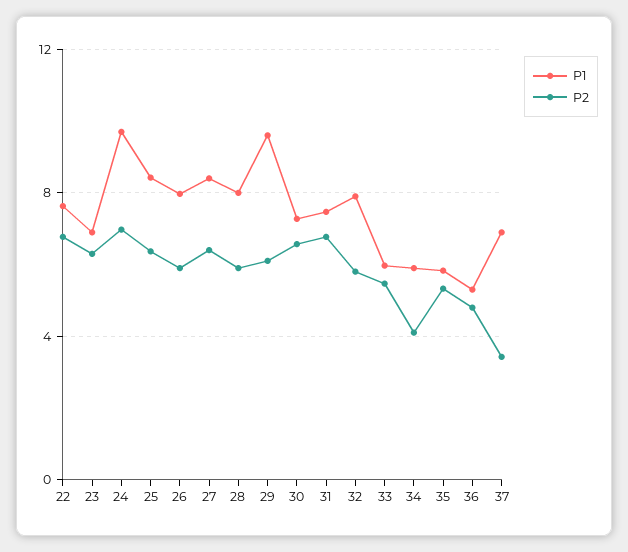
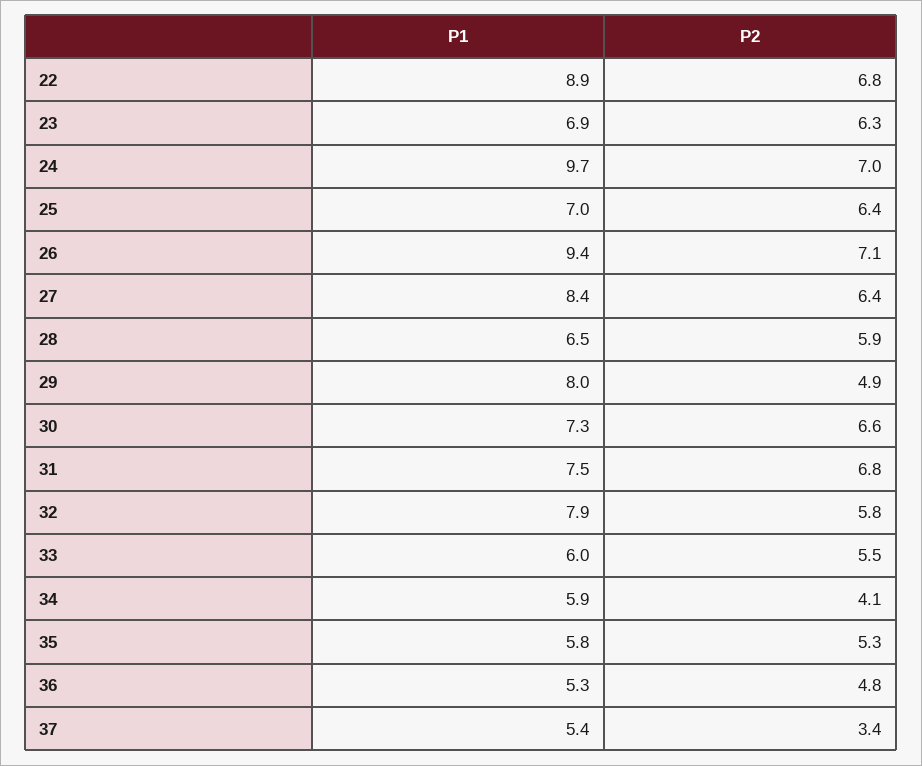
P1, 22: 7.5 -> 8.9
P1, 25: 8.5 -> 7
P1, 26: 8 -> 9.4
P2, 26: 6 -> 7.1
P1, 28: 8 -> 6.5
P1, 29: 9.5 -> 8
P2, 29: 6 -> 4.9
P1, 37: 7 -> 5.4

